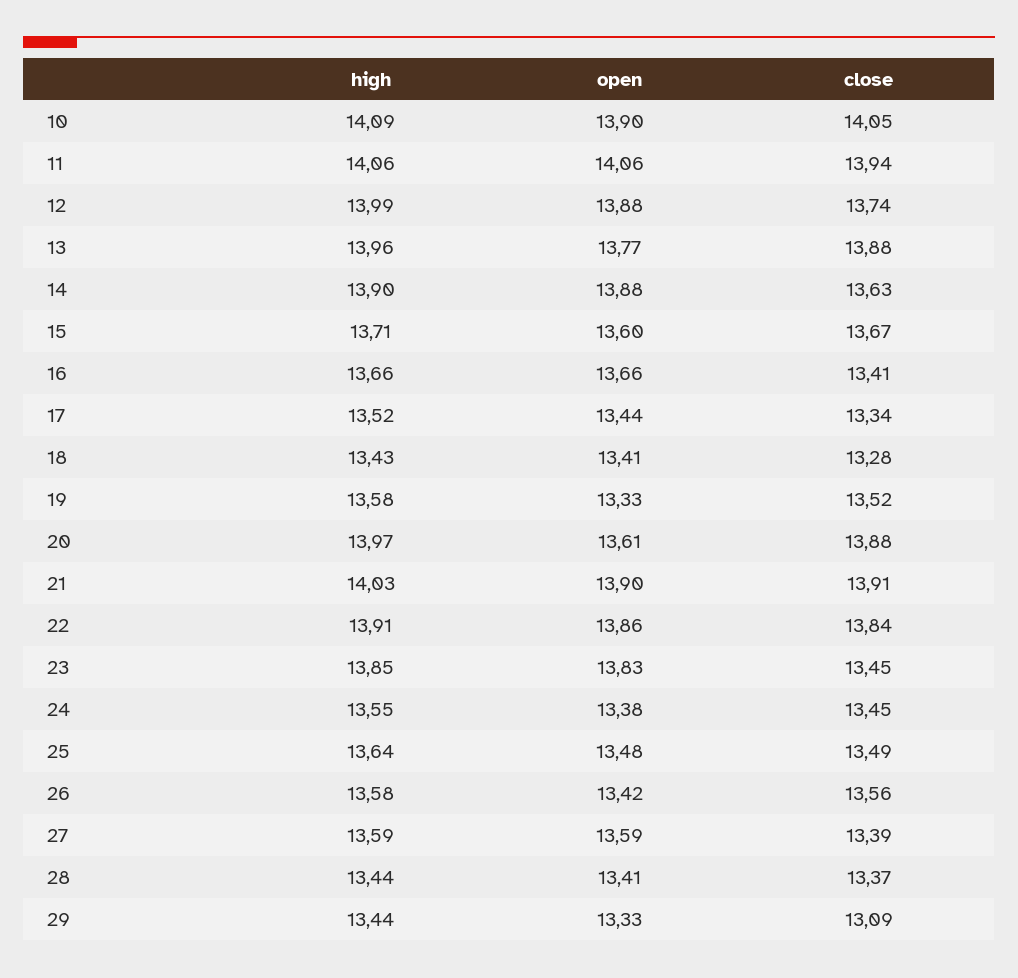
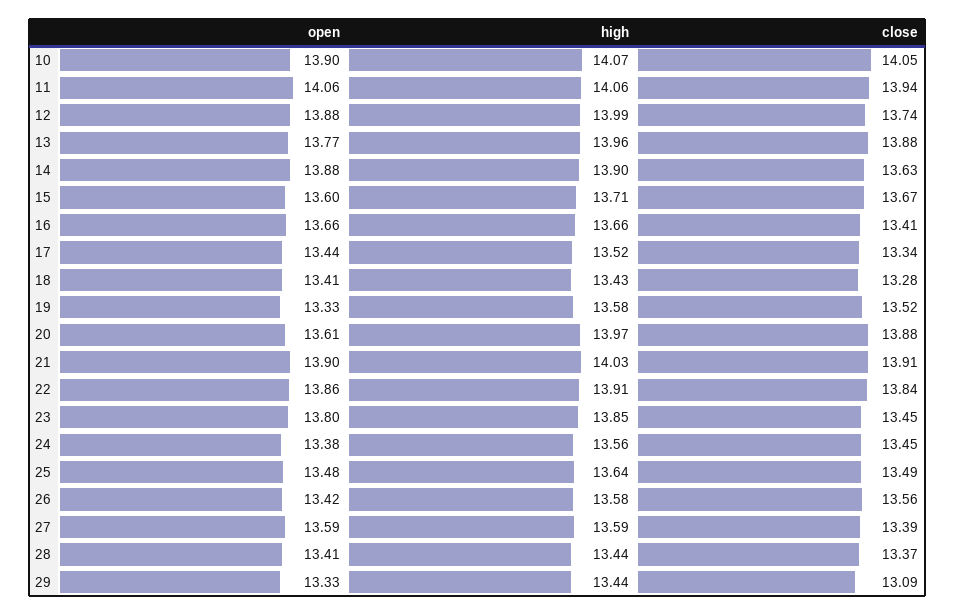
high, 10: 14.09 -> 14.07
open, 23: 13.83 -> 13.8
high, 24: 13.55 -> 13.56

